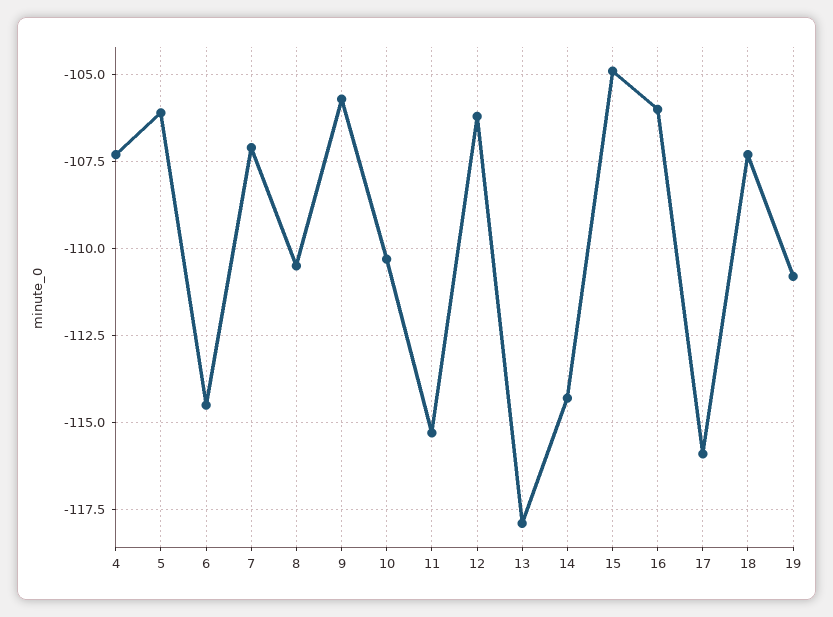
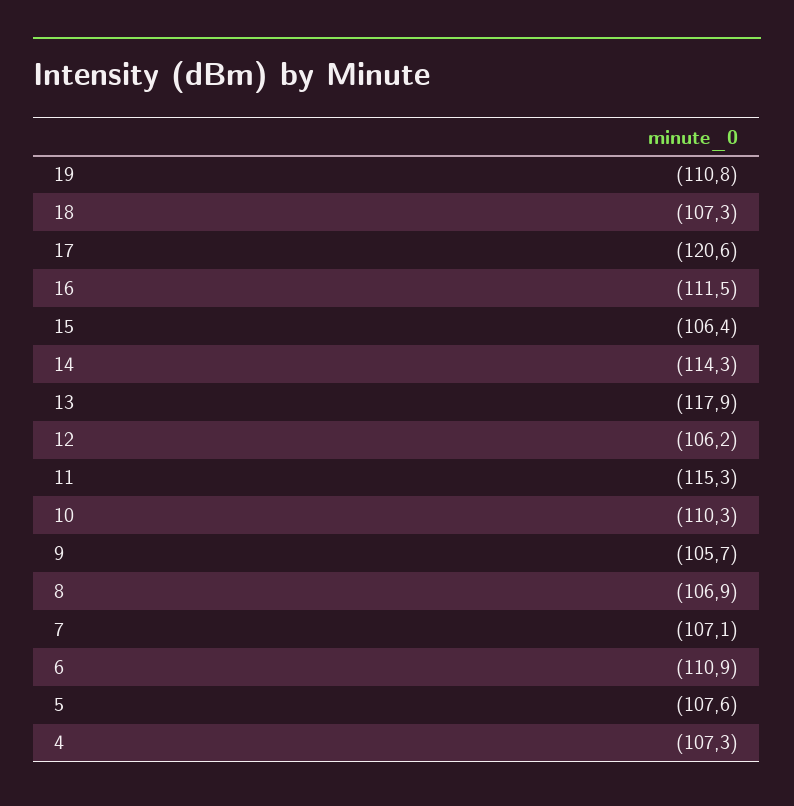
5: -106 -> -107.6
6: -114.5 -> -110.9
8: -110.5 -> -106.9
15: -105 -> -106.4
16: -106 -> -111.5
17: -116 -> -120.6

